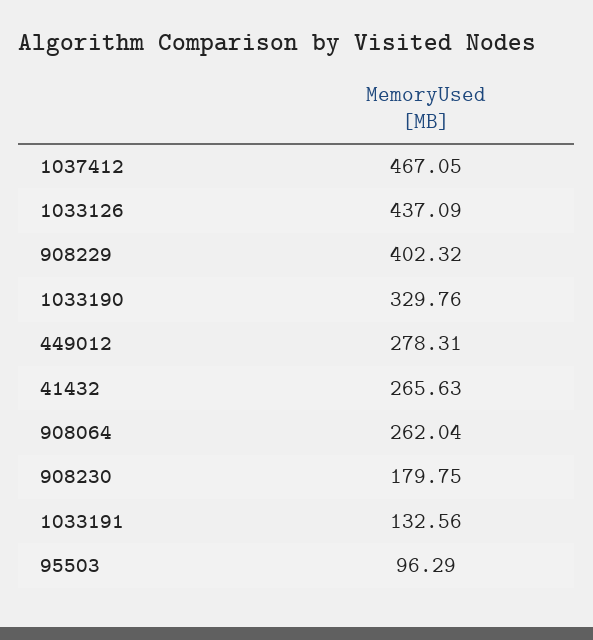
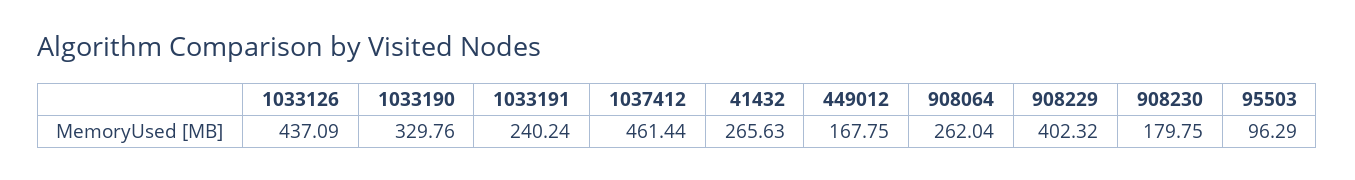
1037412: 467.05 -> 461.44
449012: 278.31 -> 167.75
1033191: 132.56 -> 240.24

